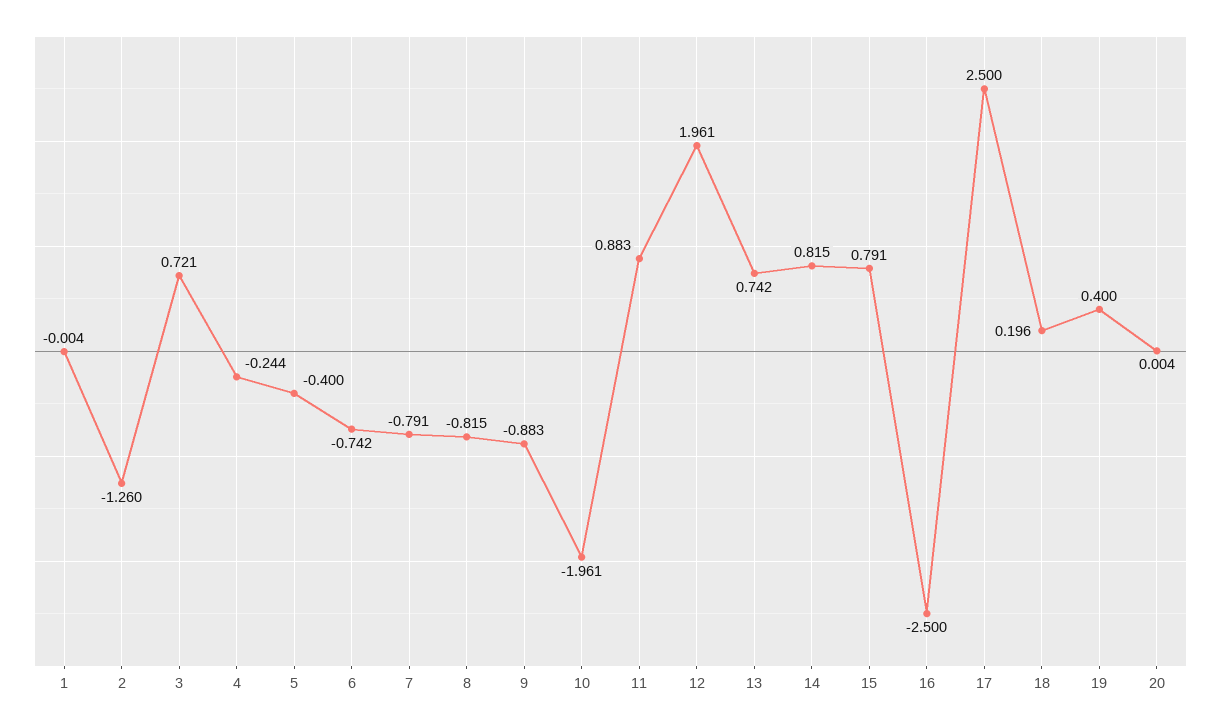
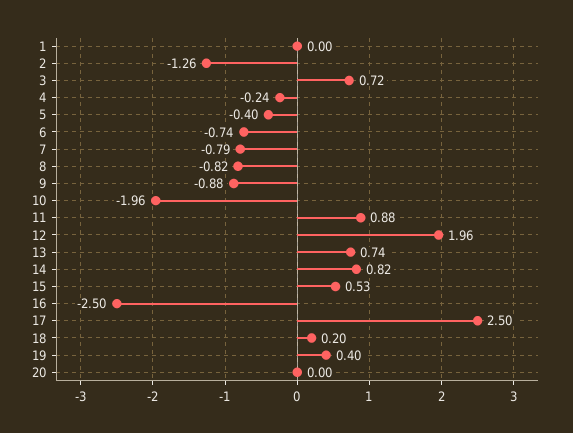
15: 0.791 -> 0.53

